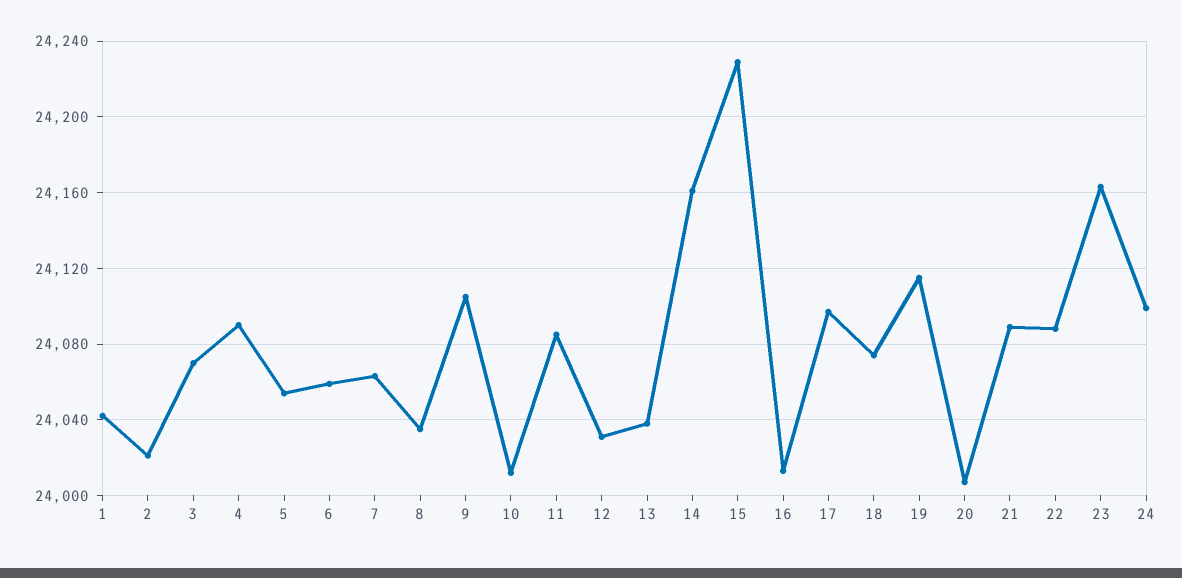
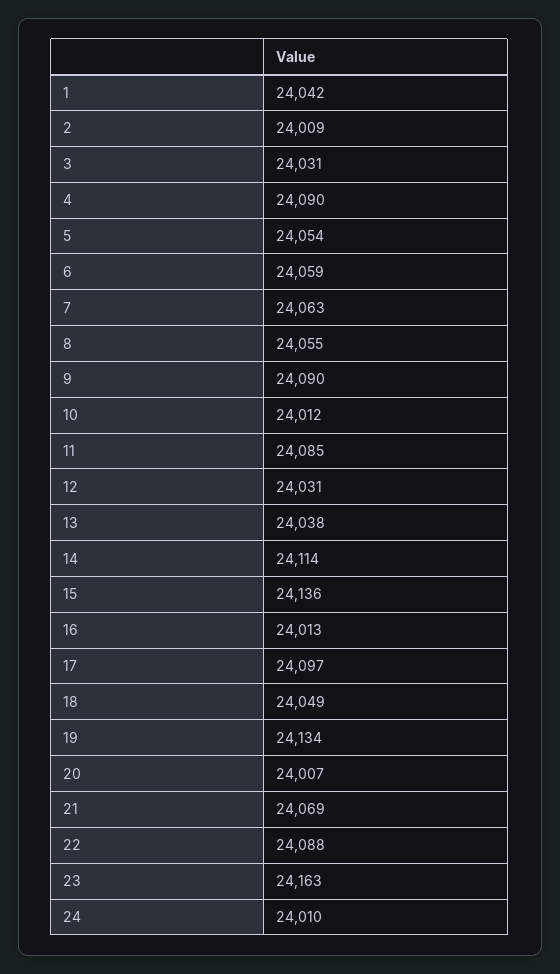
2: 24020 -> 24009
3: 24070 -> 24031
8: 24035 -> 24055
9: 24105 -> 24090
14: 24160 -> 24114
15: 24230 -> 24136
18: 24075 -> 24049
19: 24115 -> 24134
21: 24090 -> 24069
24: 24100 -> 24010

